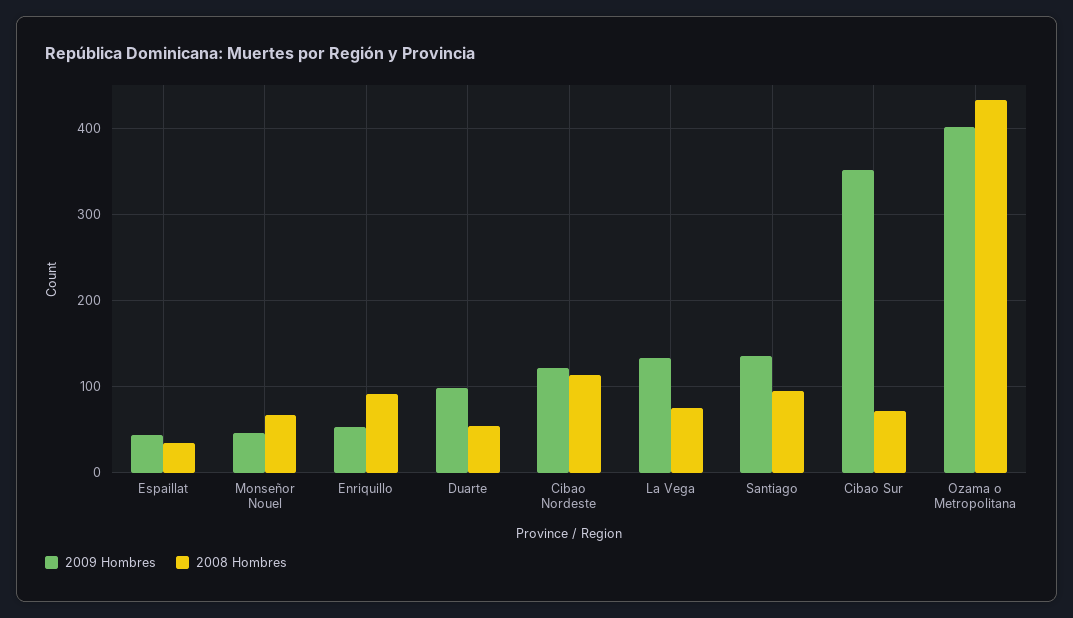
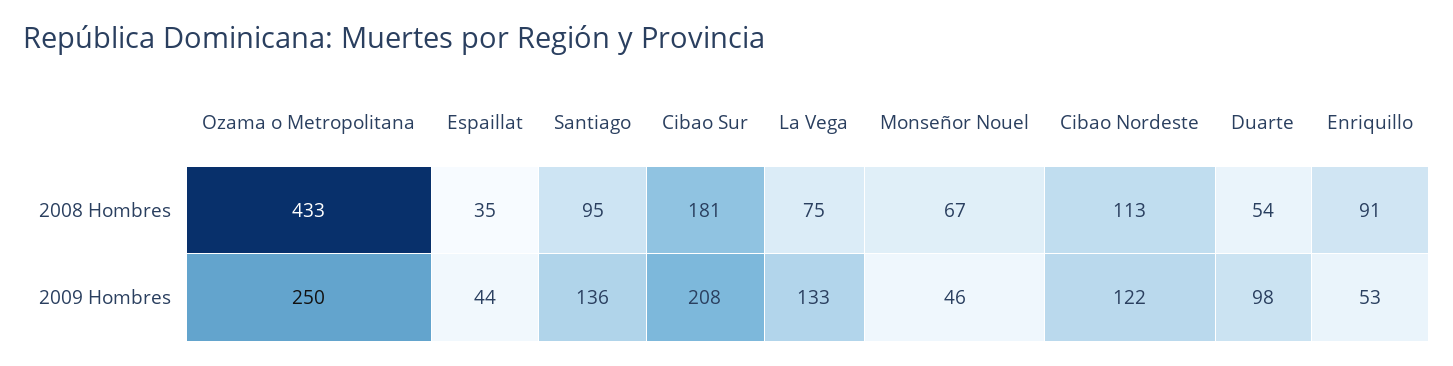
2009 Hombres, Cibao Sur: 350 -> 208
2008 Hombres, Cibao Sur: 70 -> 181
2009 Hombres, Ozama o Metropolitana: 400 -> 250

